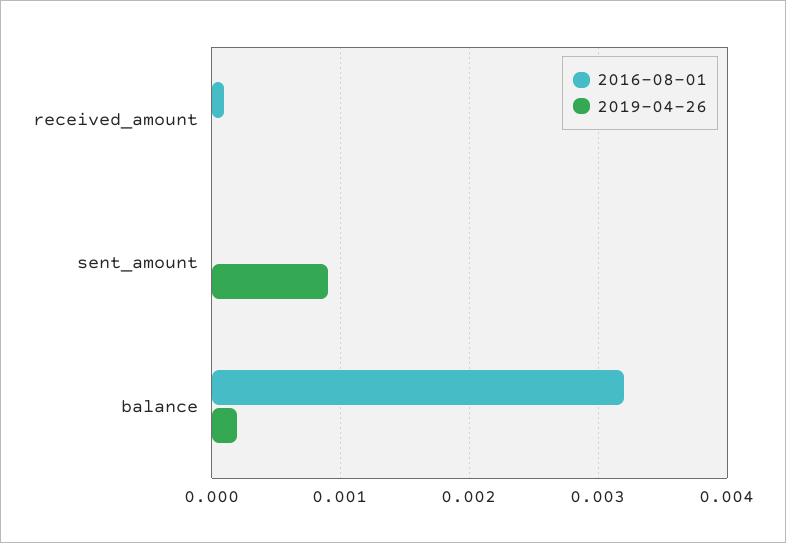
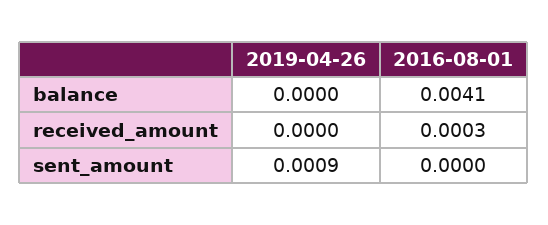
2016-08-01, received_amount: 0.0001 -> 0.0003
2016-08-01, balance: 0.0032 -> 0.0041
2019-04-26, balance: 0.0002 -> 0

